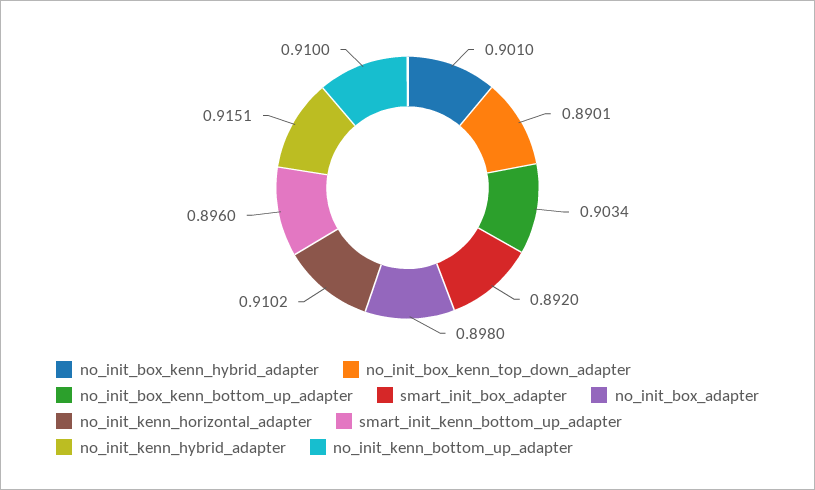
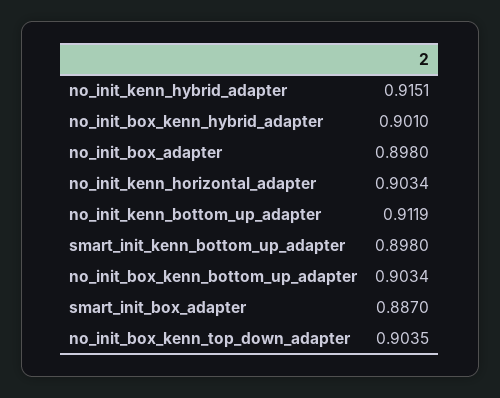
no_init_box_kenn_top_down_adapter: 0.8901 -> 0.9035
smart_init_box_adapter: 0.892 -> 0.887
no_init_kenn_horizontal_adapter: 0.9102 -> 0.9034
smart_init_kenn_bottom_up_adapter: 0.896 -> 0.898
no_init_kenn_bottom_up_adapter: 0.91 -> 0.9119

